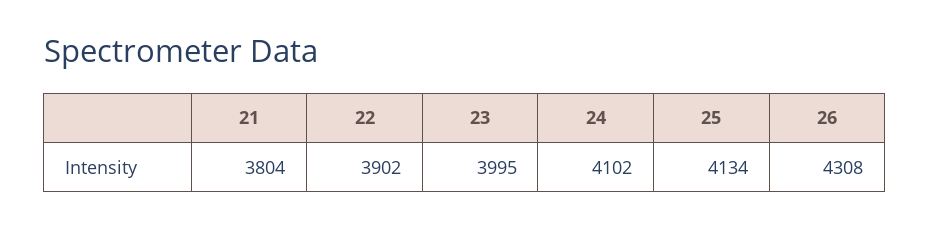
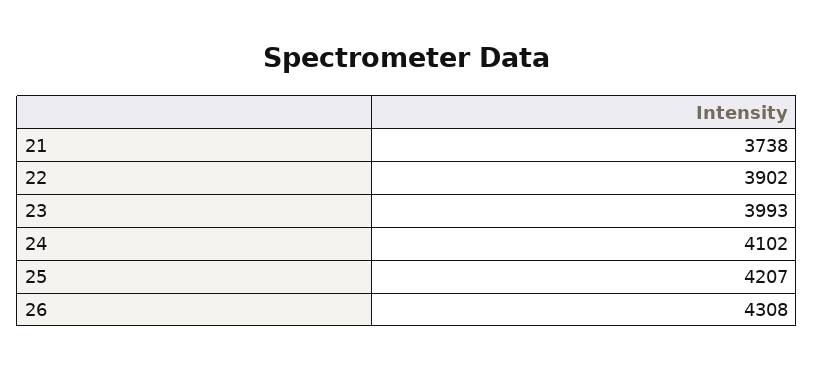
21: 3804 -> 3738
23: 3995 -> 3993
25: 4134 -> 4207

